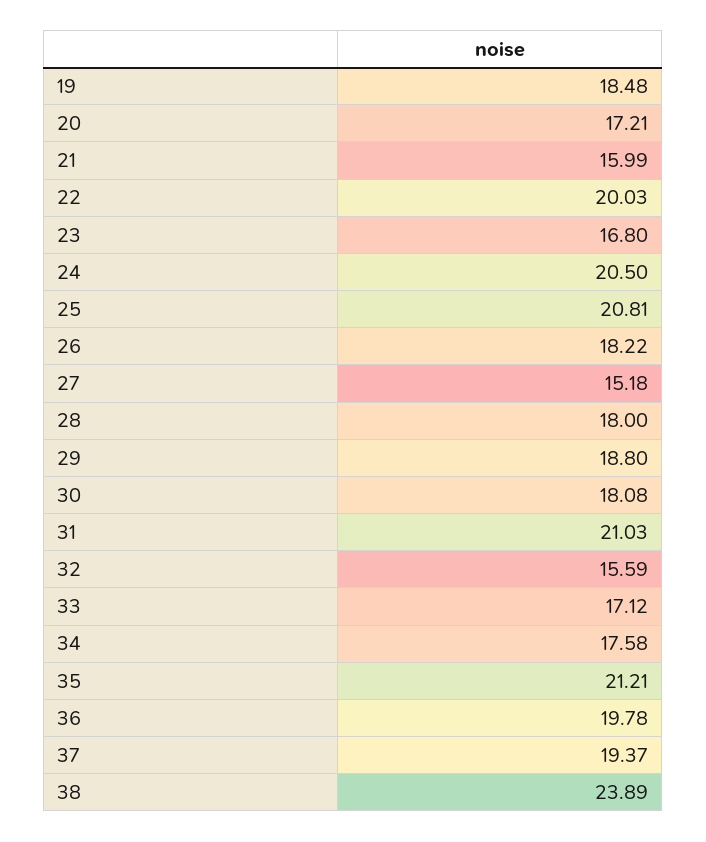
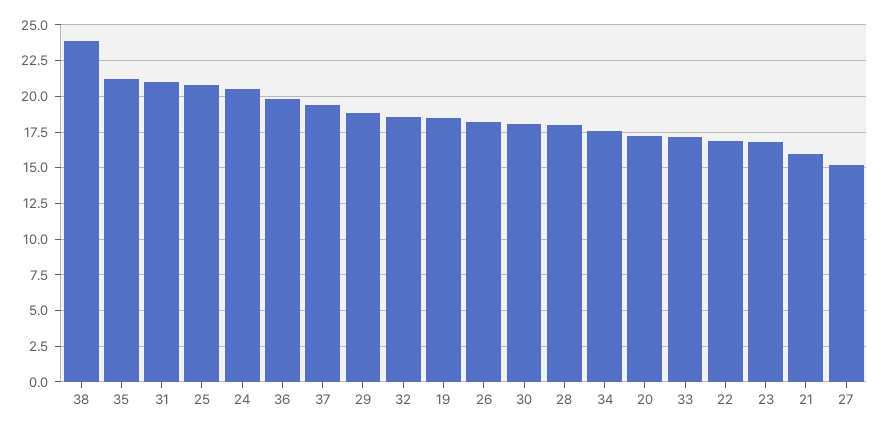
22: 20.03 -> 17
32: 15.59 -> 18.5

